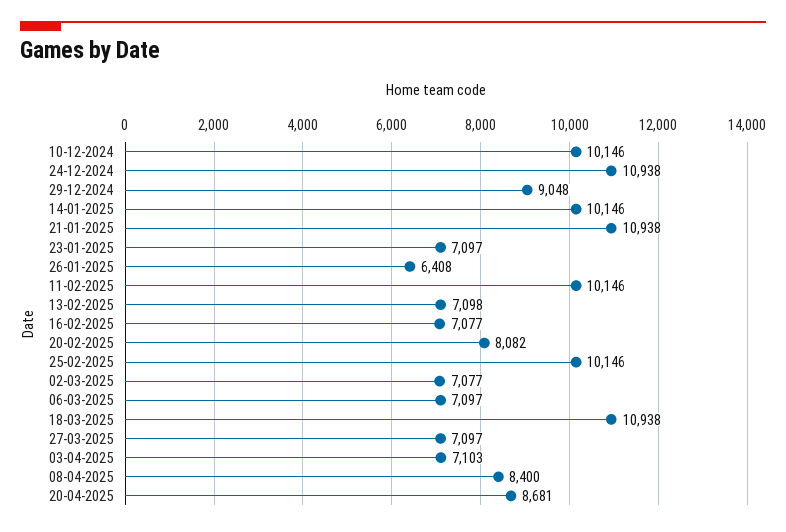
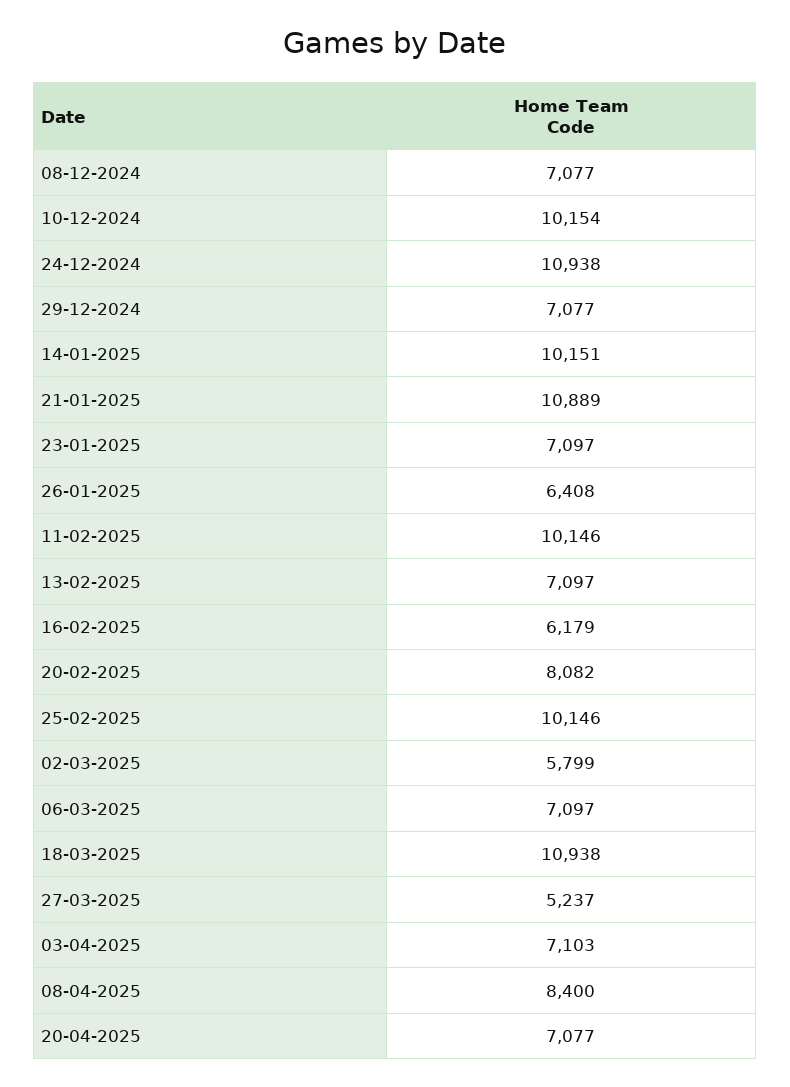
10-12-2024: 10146 -> 10154
29-12-2024: 9048 -> 7077
14-01-2025: 10146 -> 10151
21-01-2025: 10938 -> 10889
13-02-2025: 7098 -> 7097
16-02-2025: 7077 -> 6179
02-03-2025: 7077 -> 5799
27-03-2025: 7097 -> 5237
20-04-2025: 8681 -> 7077
08-12-2024: none -> 7077

